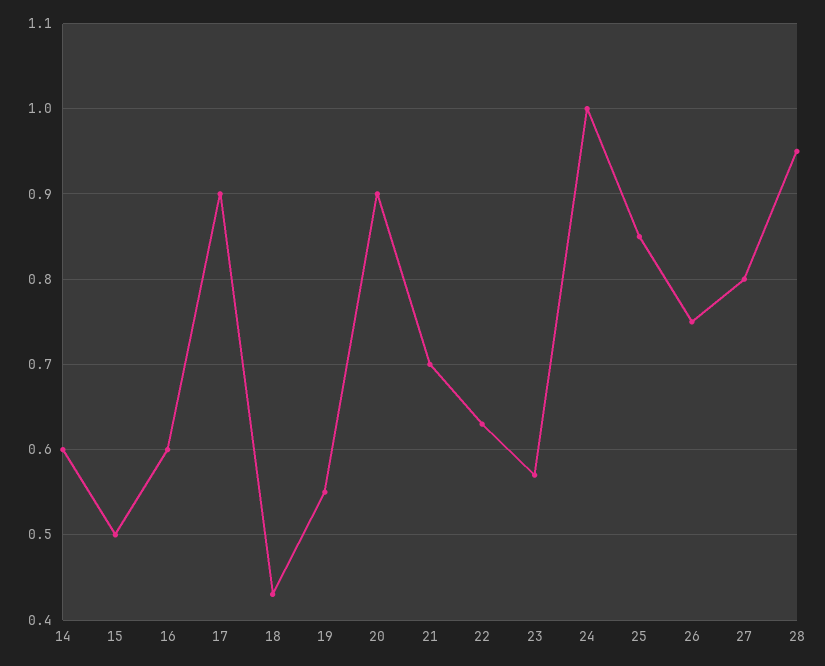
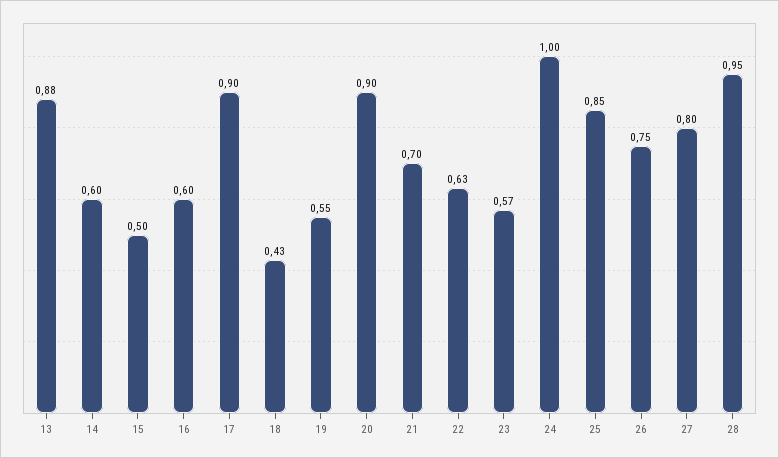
13: none -> 0.88

